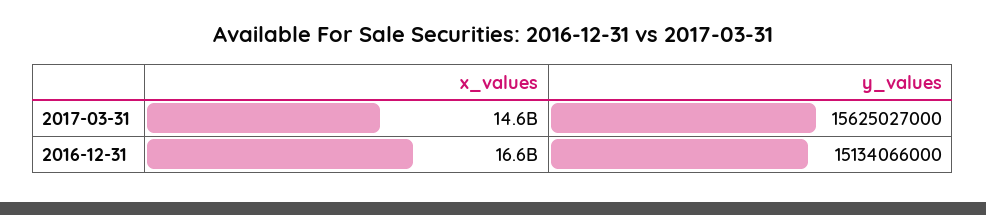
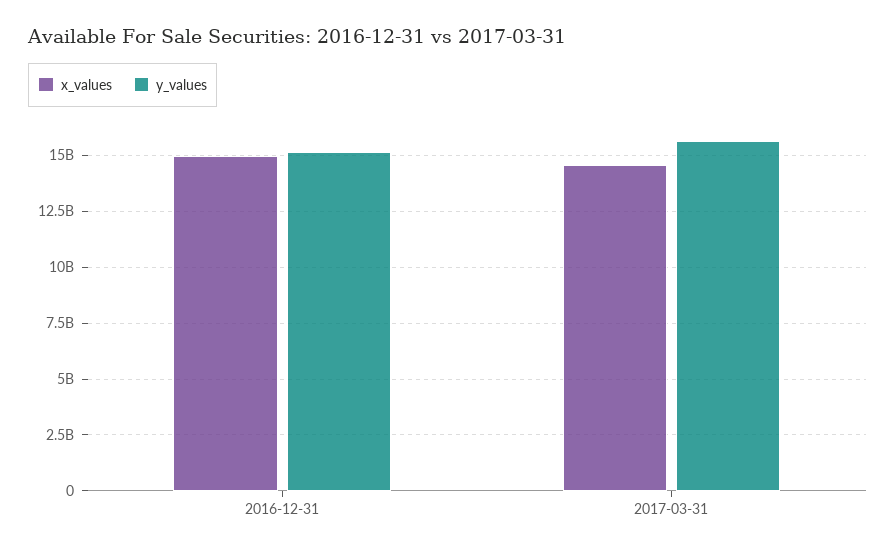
x_values, 2016-12-31: 16600000000 -> 15000000000

